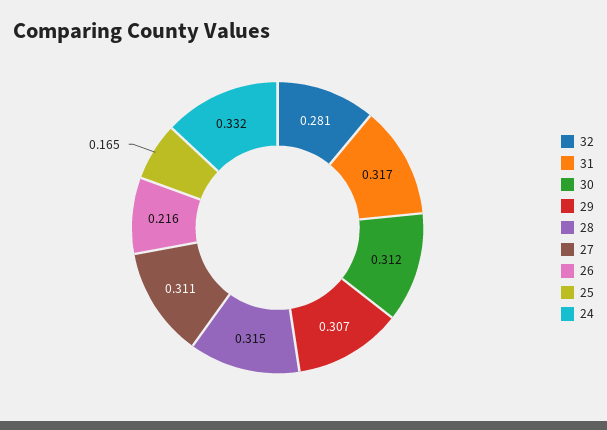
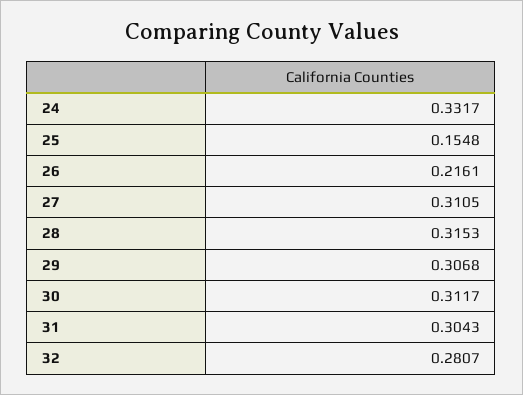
31: 0.317 -> 0.3043
25: 0.165 -> 0.1548

